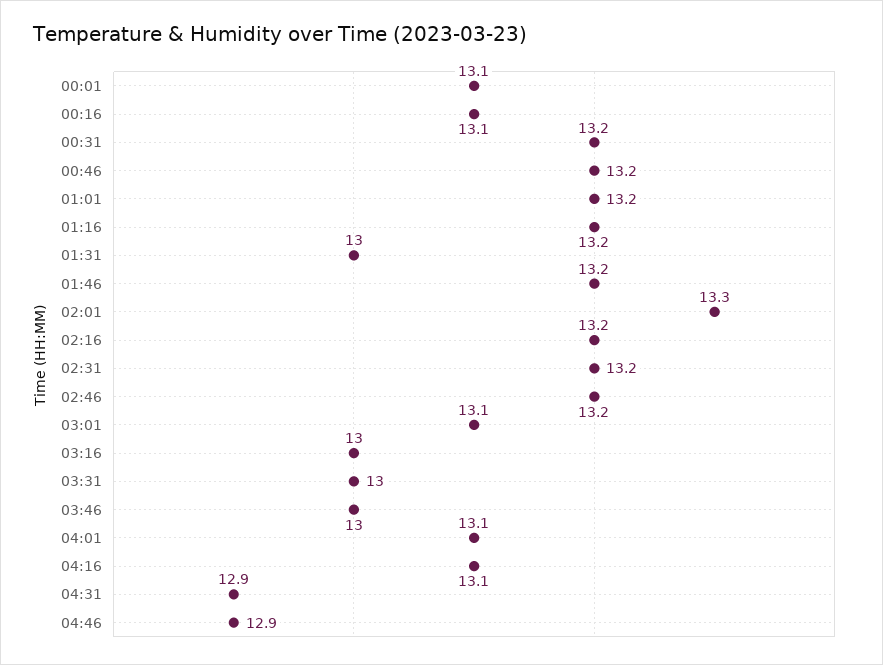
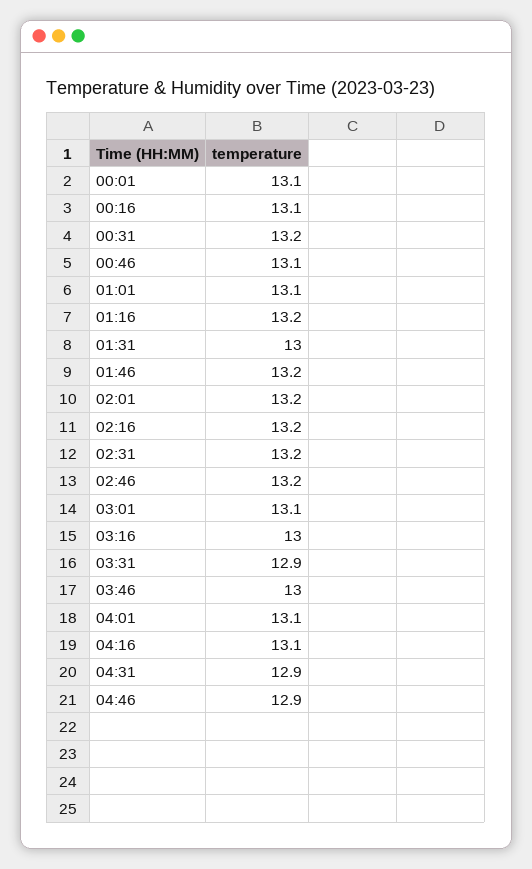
00:46: 13.2 -> 13.1
01:01: 13.2 -> 13.1
02:01: 13.3 -> 13.2
03:31: 13 -> 12.9

